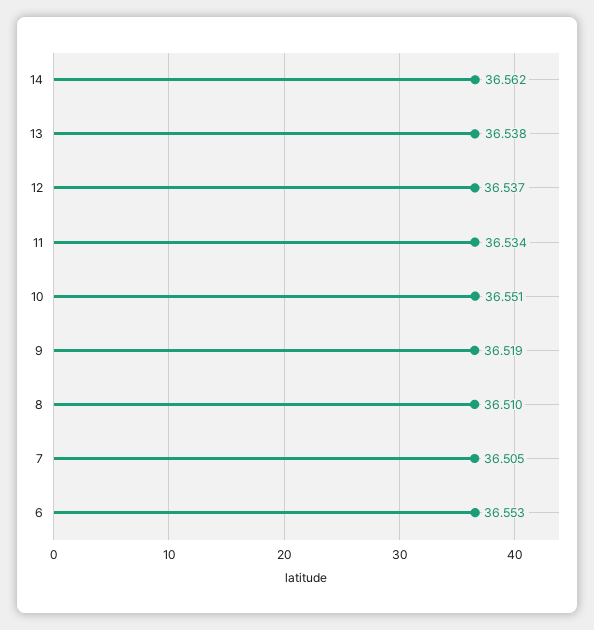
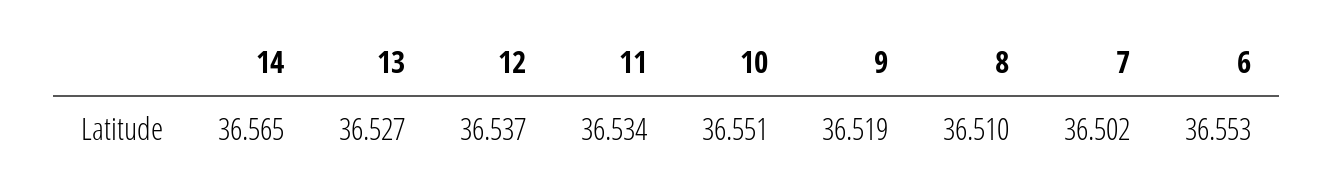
14: 36.562 -> 36.565
13: 36.538 -> 36.527
7: 36.505 -> 36.502

